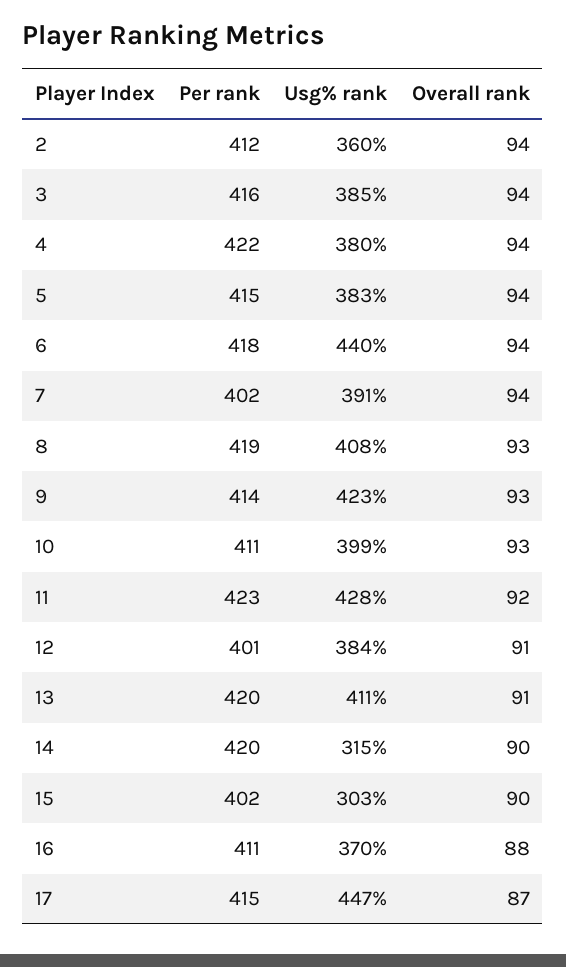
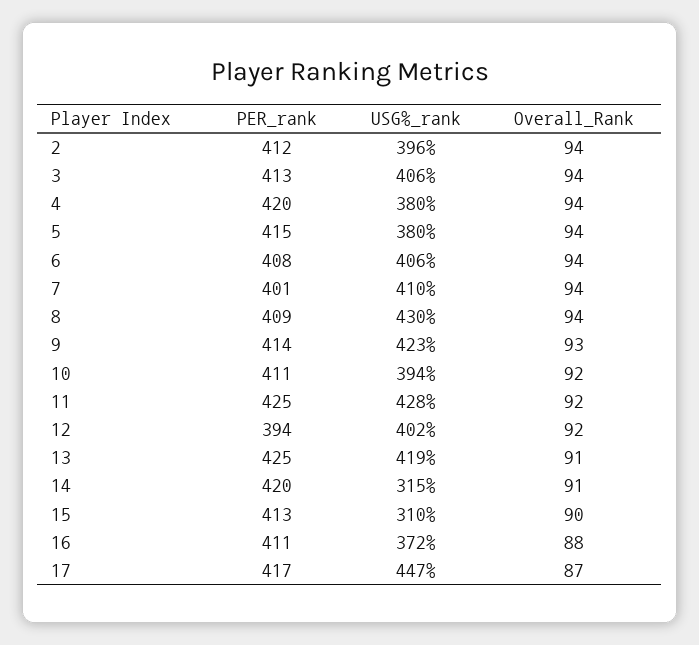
Usg% rank, 2: 360 -> 396
Per rank, 3: 416 -> 413
Usg% rank, 3: 385 -> 406
Per rank, 4: 422 -> 420
Usg% rank, 5: 383 -> 380
Per rank, 6: 418 -> 408
Usg% rank, 6: 440 -> 406
Per rank, 7: 402 -> 401
Usg% rank, 7: 391 -> 410
Per rank, 8: 419 -> 409
Usg% rank, 8: 408 -> 430
Overall rank, 8: 93 -> 94
Usg% rank, 10: 399 -> 394
Overall rank, 10: 93 -> 92
Per rank, 11: 423 -> 425
Per rank, 12: 401 -> 394
Usg% rank, 12: 384 -> 402
Overall rank, 12: 91 -> 92
Per rank, 13: 420 -> 425
Usg% rank, 13: 411 -> 419
Overall rank, 14: 90 -> 91
Per rank, 15: 402 -> 413
Usg% rank, 15: 303 -> 310
Usg% rank, 16: 370 -> 372
Per rank, 17: 415 -> 417

